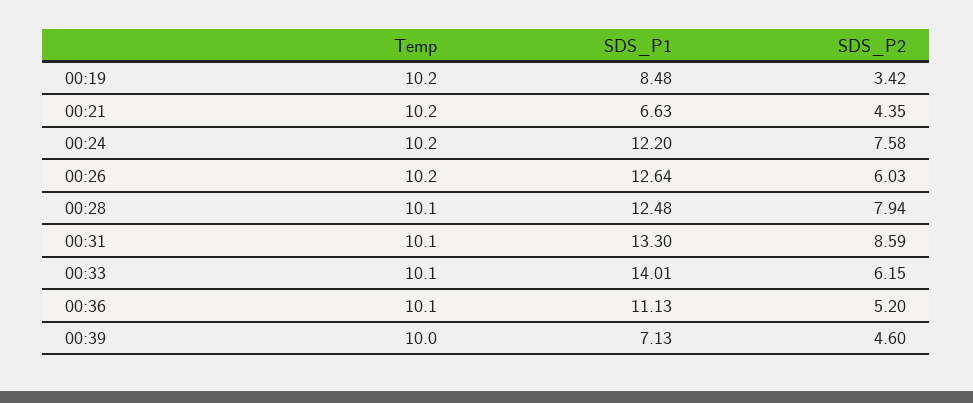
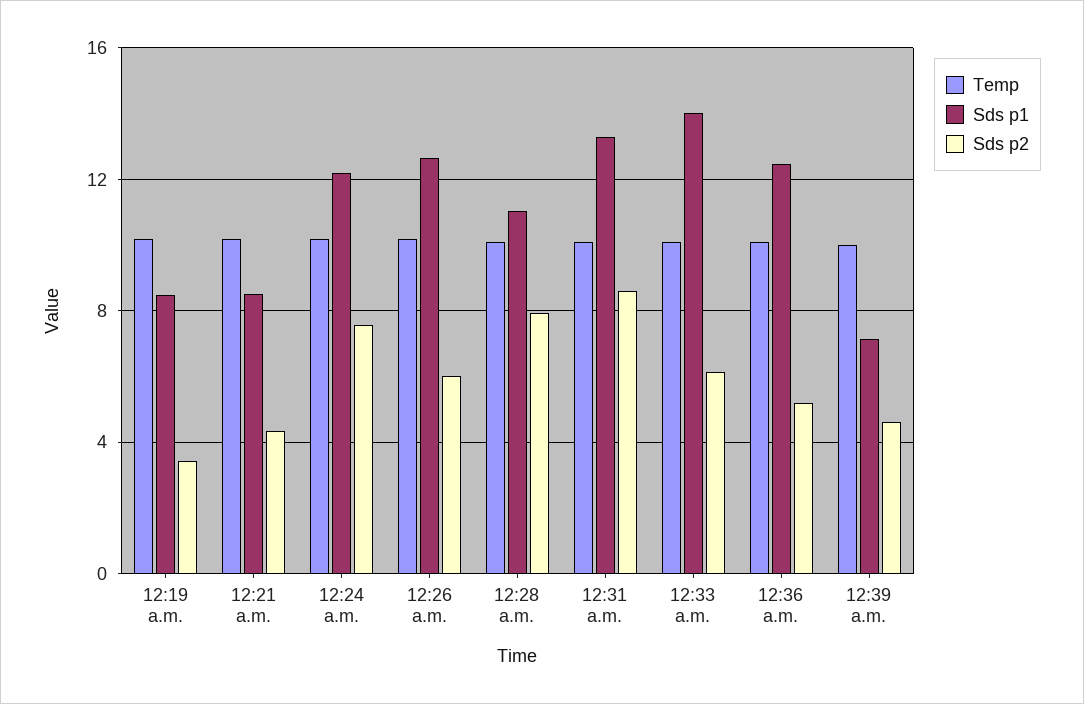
SDS_P1, 00:21: 6.63 -> 8.5
SDS_P1, 00:28: 12.48 -> 11
SDS_P1, 00:36: 11.13 -> 12.5

